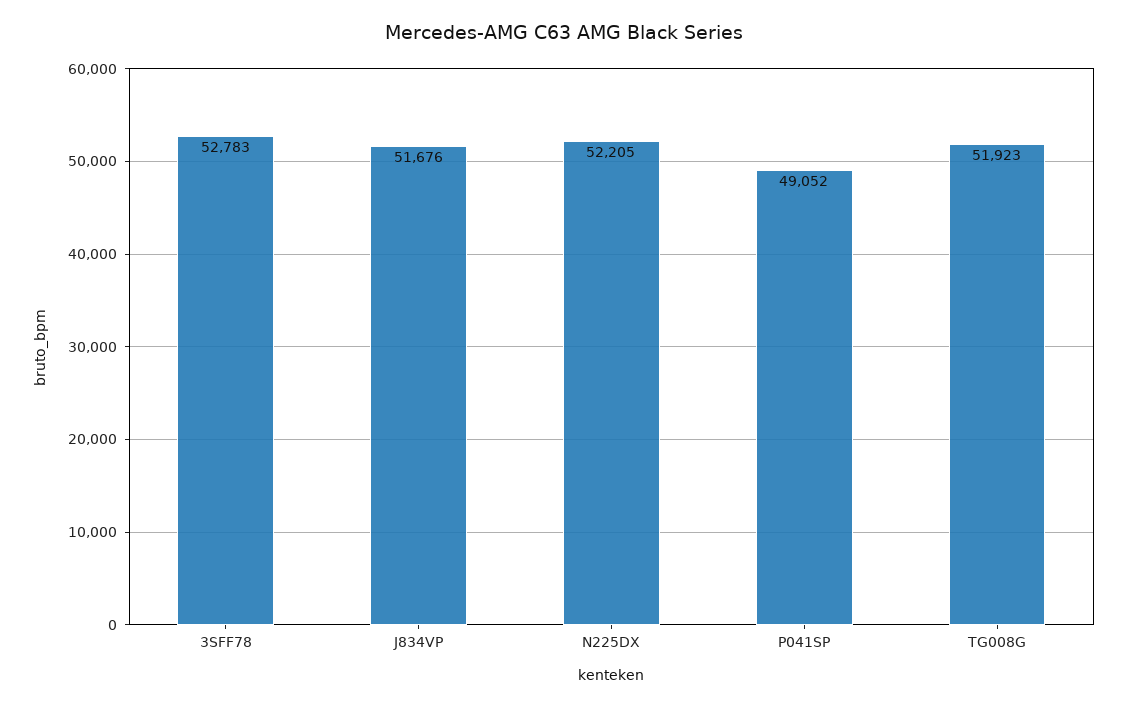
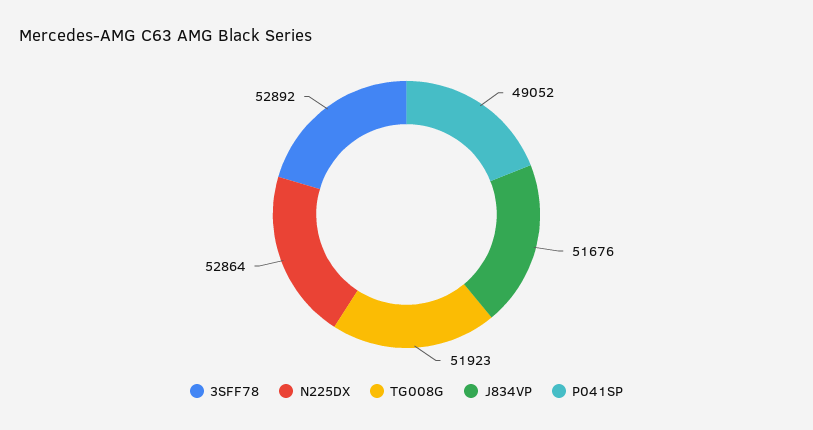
3SFF78: 52783 -> 52892
N225DX: 52205 -> 52864

